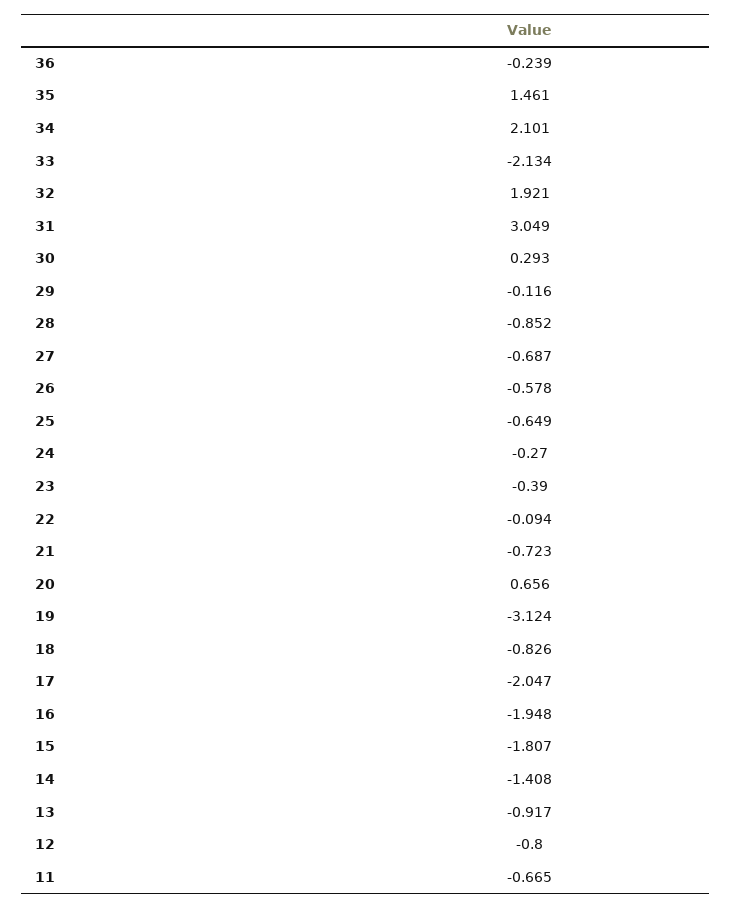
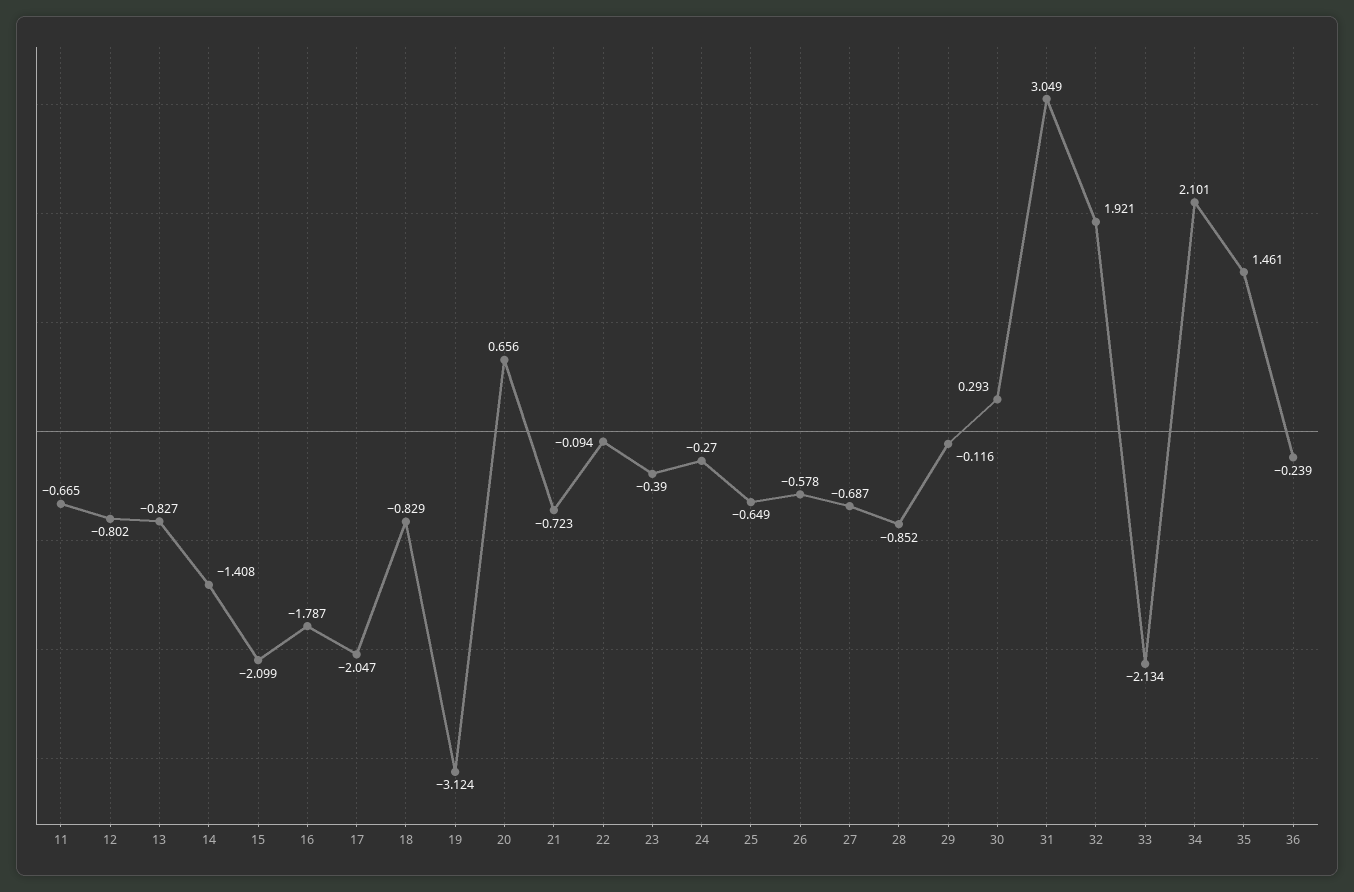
18: -0.826 -> -0.829
16: -1.948 -> -1.787
15: -1.807 -> -2.099
13: -0.917 -> -0.827
12: -0.8 -> -0.802

